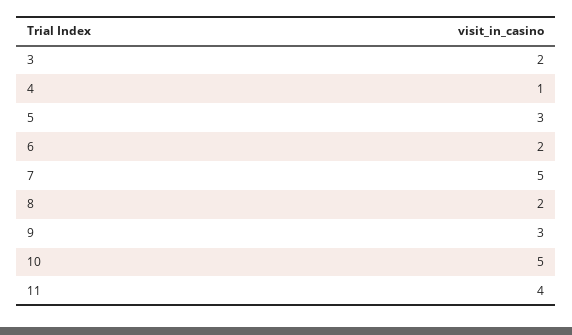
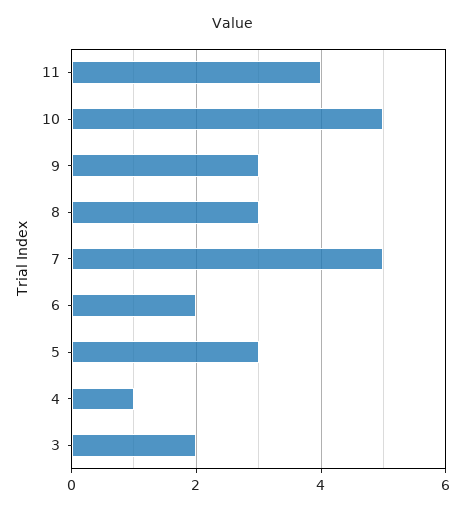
8: 2 -> 3

